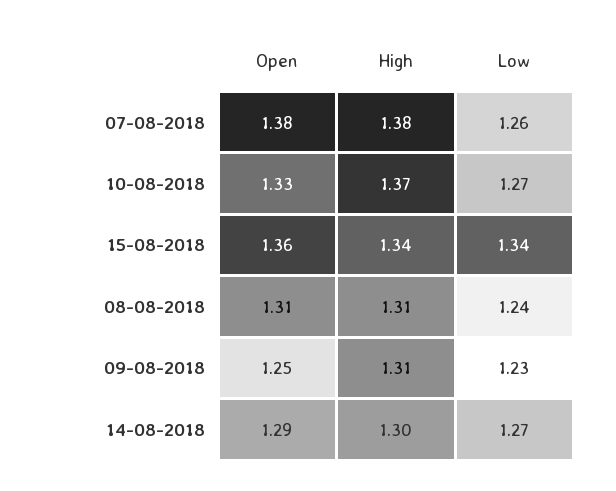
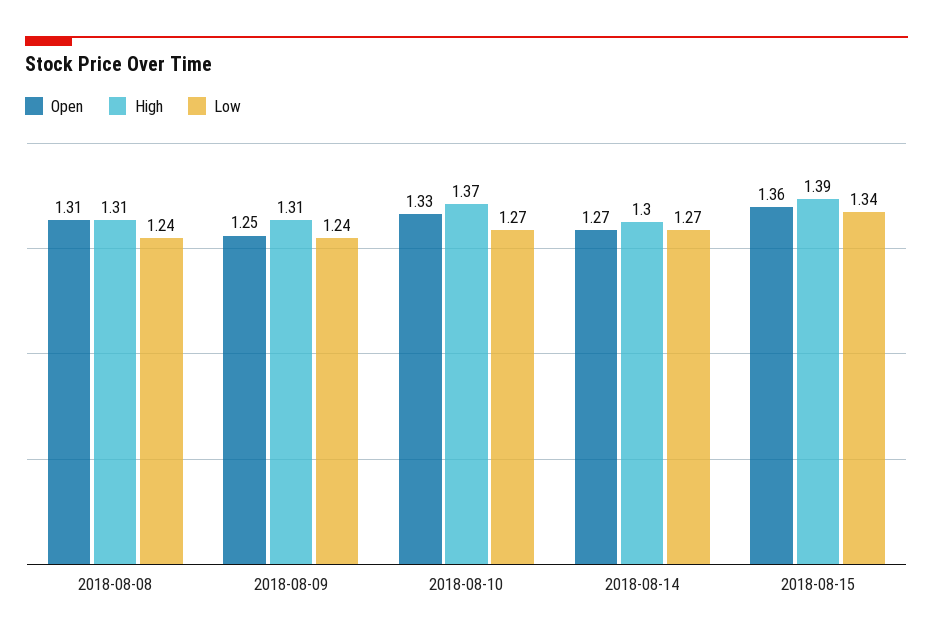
Open, 07-08-2018: 1.38 -> none
High, 07-08-2018: 1.38 -> none
Low, 07-08-2018: 1.26 -> none
High, 15-08-2018: 1.34 -> 1.39
Low, 09-08-2018: 1.23 -> 1.24
Open, 14-08-2018: 1.29 -> 1.27

